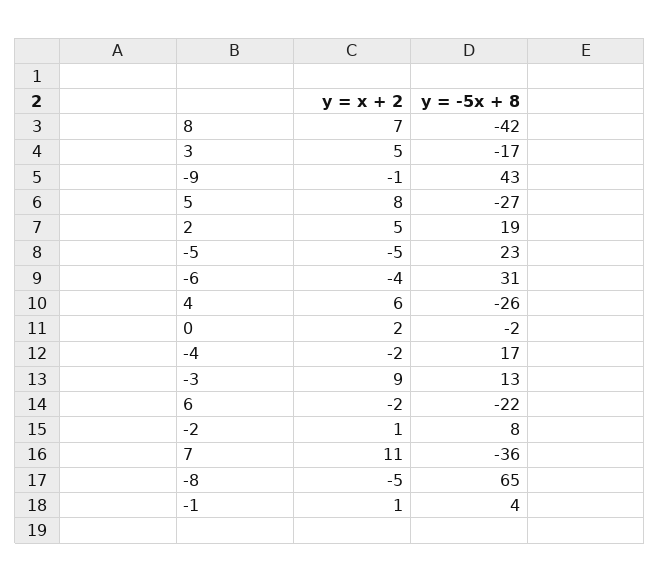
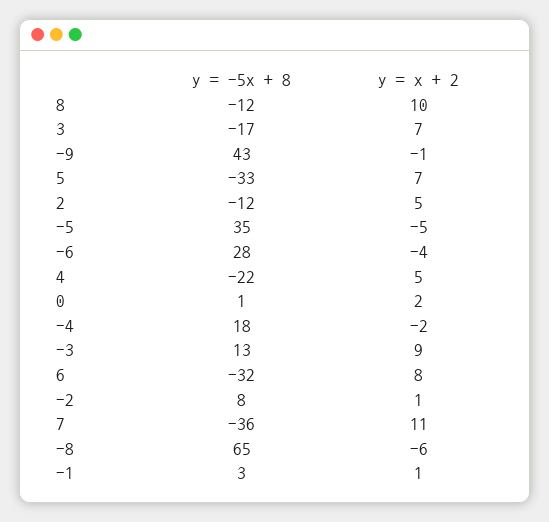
y = x + 2, 8: 7 -> 10
y = -5x + 8, 8: -42 -> -12
y = x + 2, 3: 5 -> 7
y = x + 2, 5: 8 -> 7
y = -5x + 8, 5: -27 -> -33
y = -5x + 8, 2: 19 -> -12
y = -5x + 8, -5: 23 -> 35
y = -5x + 8, -6: 31 -> 28
y = x + 2, 4: 6 -> 5
y = -5x + 8, 4: -26 -> -22
y = -5x + 8, 0: -2 -> 1
y = -5x + 8, -4: 17 -> 18
y = x + 2, 6: -2 -> 8
y = -5x + 8, 6: -22 -> -32
y = x + 2, -8: -5 -> -6
y = -5x + 8, -1: 4 -> 3

